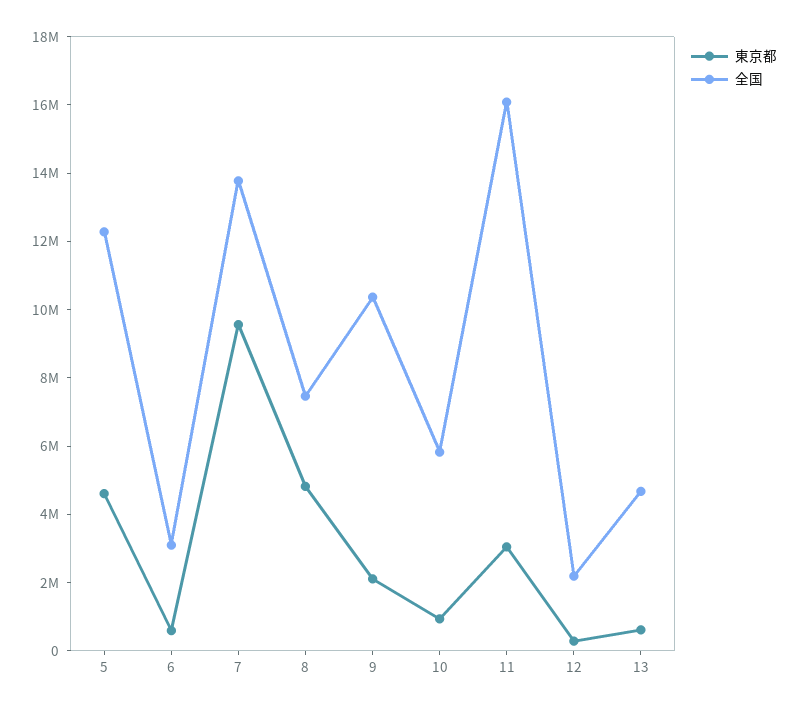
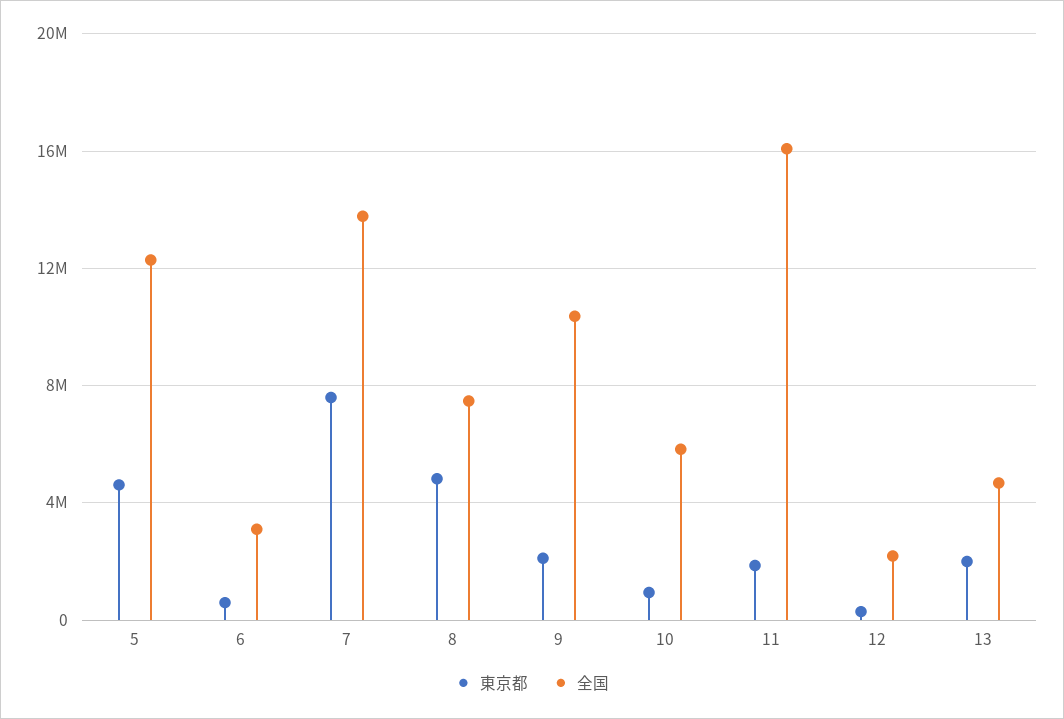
東京都, 7: 9500000 -> 7500000
東京都, 11: 3000000 -> 2000000
東京都, 13: 500000 -> 2000000

